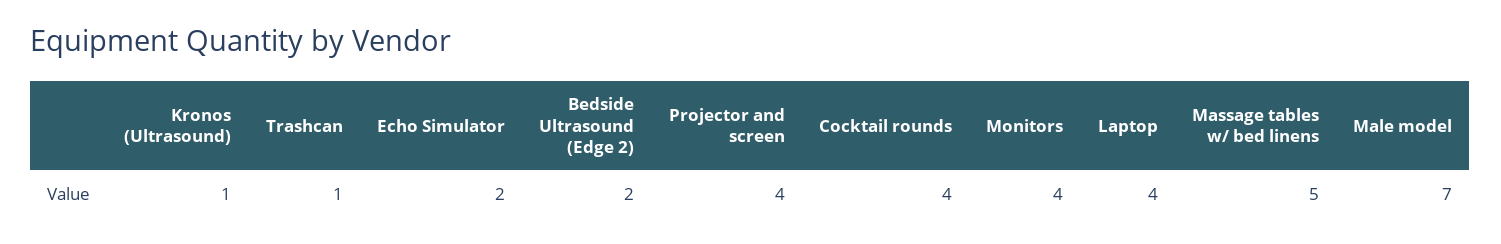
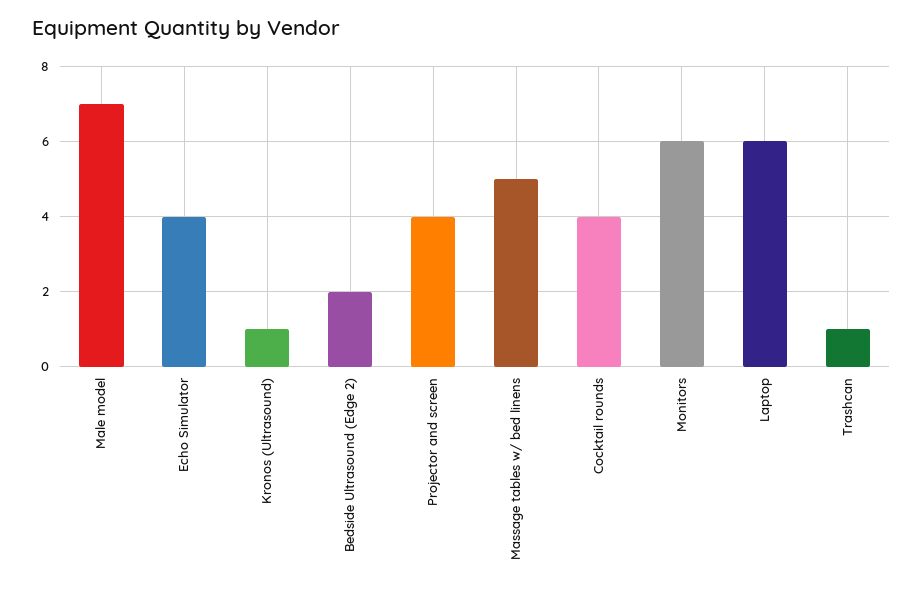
Echo Simulator: 2 -> 4
Monitors: 4 -> 6
Laptop: 4 -> 6

